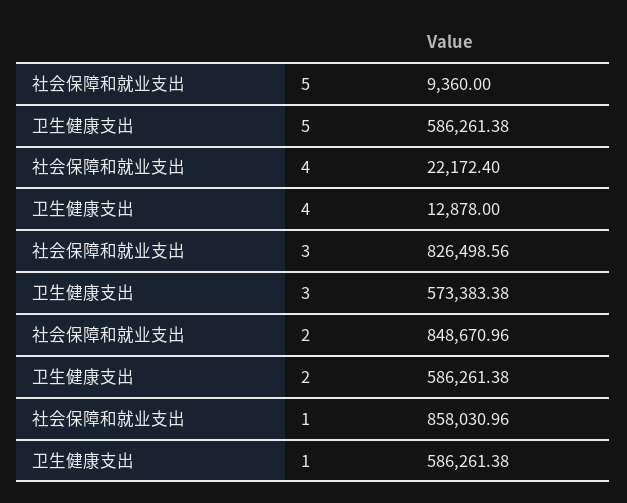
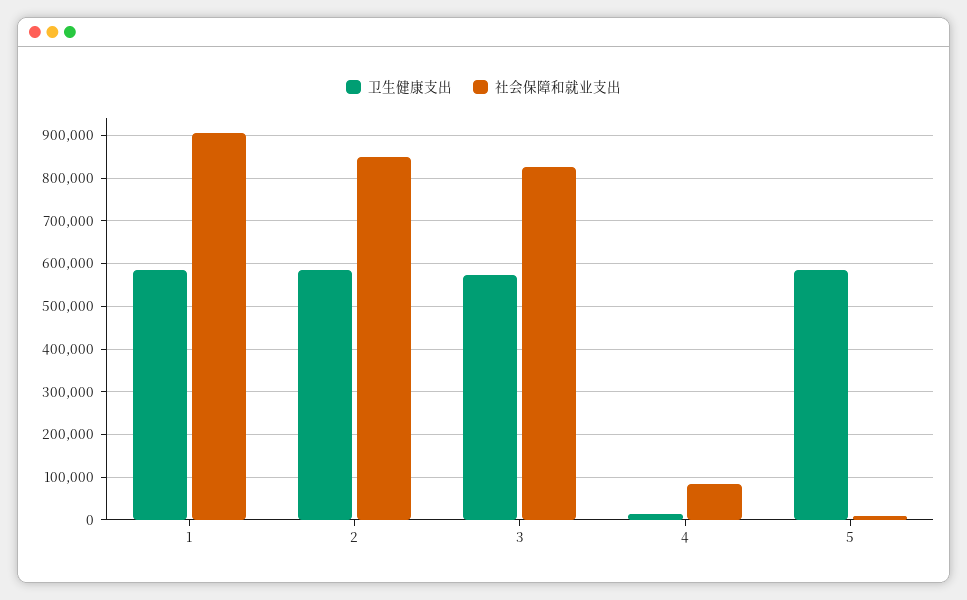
社会保障和就业支出, 4: 22172.4 -> 80000
社会保障和就业支出, 1: 858030.96 -> 900000

